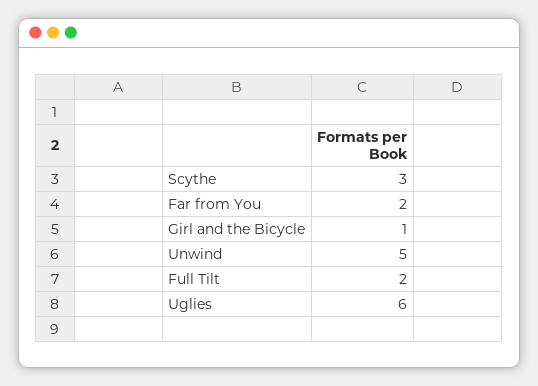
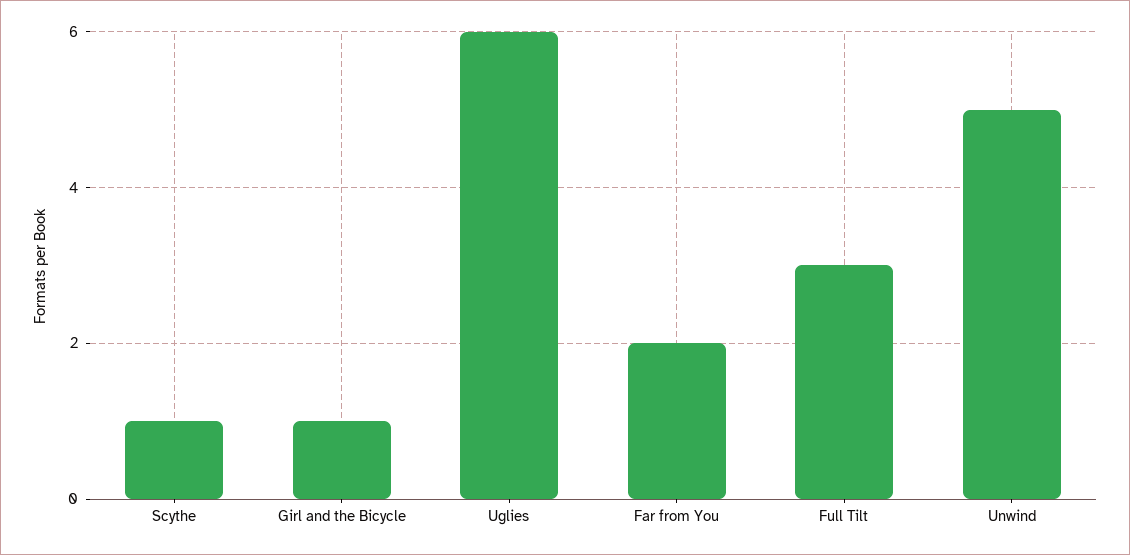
Scythe: 3 -> 1
Full Tilt: 2 -> 3

